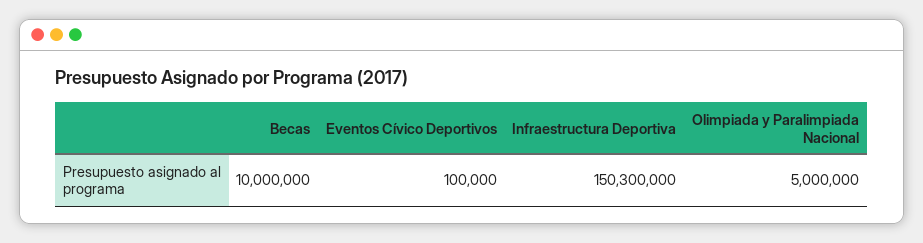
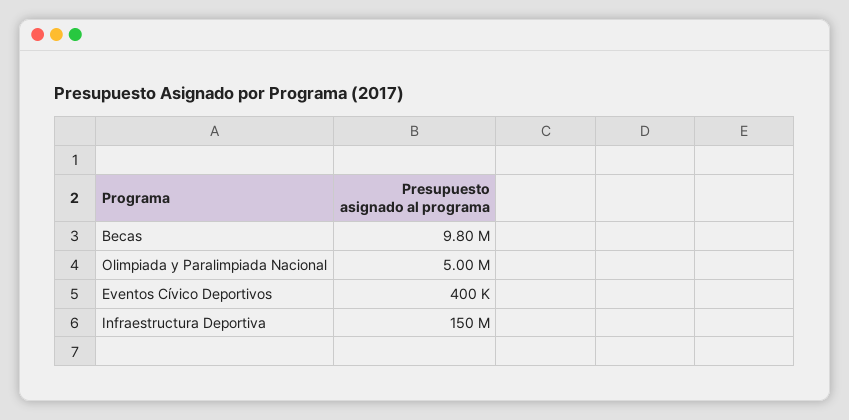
Becas: 10000000 -> 9800000
Eventos Cívico Deportivos: 100000 -> 400000

